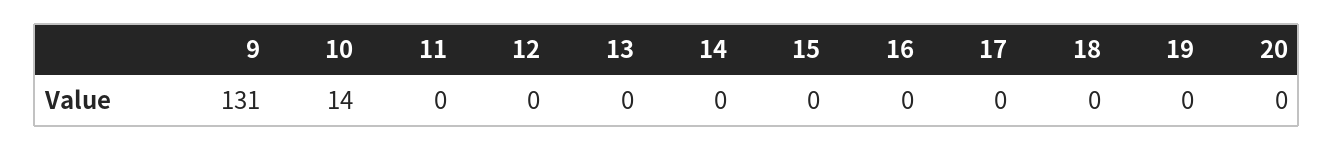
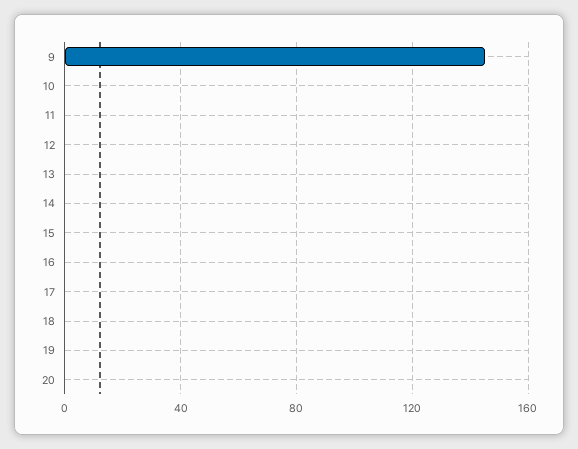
9: 131 -> 145
10: 14 -> 0

